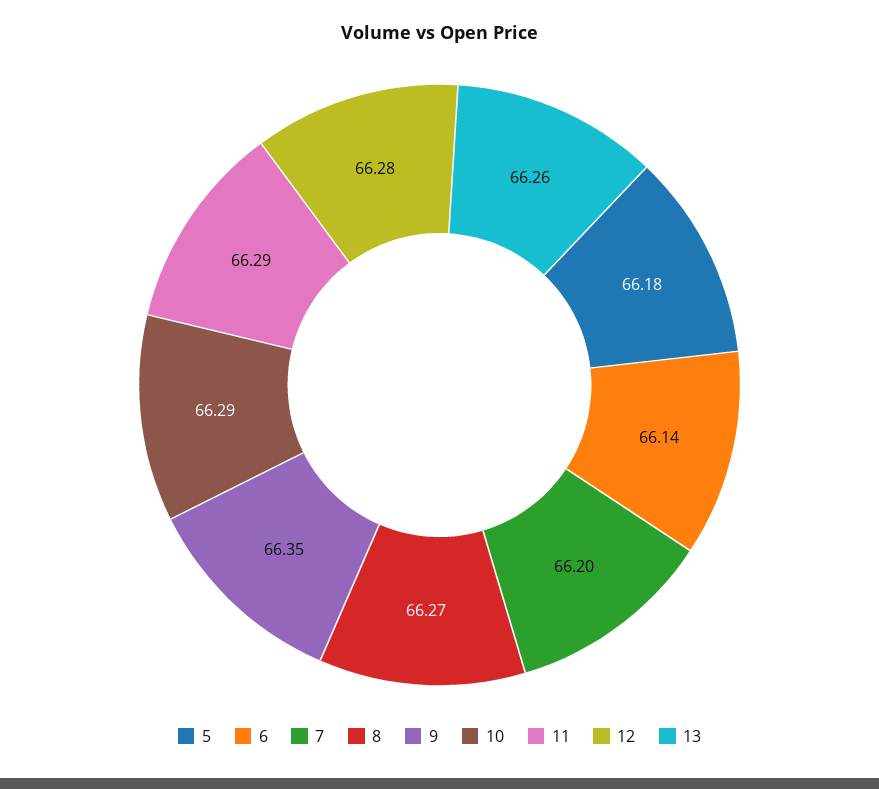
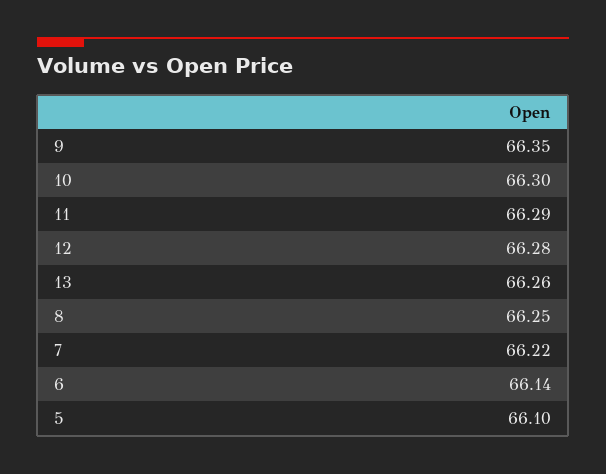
5: 66.18 -> 66.1
7: 66.2 -> 66.22
8: 66.27 -> 66.25
10: 66.29 -> 66.3

